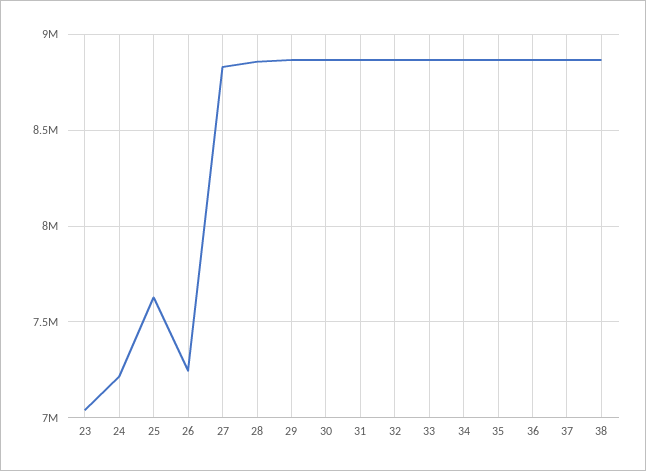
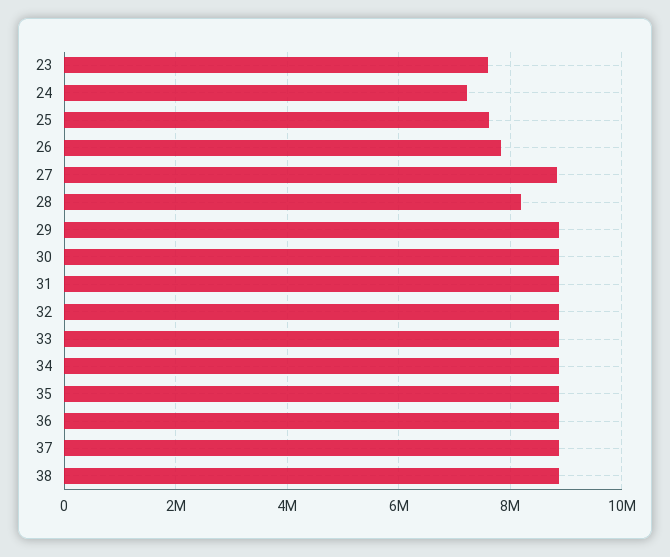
23: 7050000 -> 7600000
26: 7250000 -> 7800000
28: 8850000 -> 8200000

